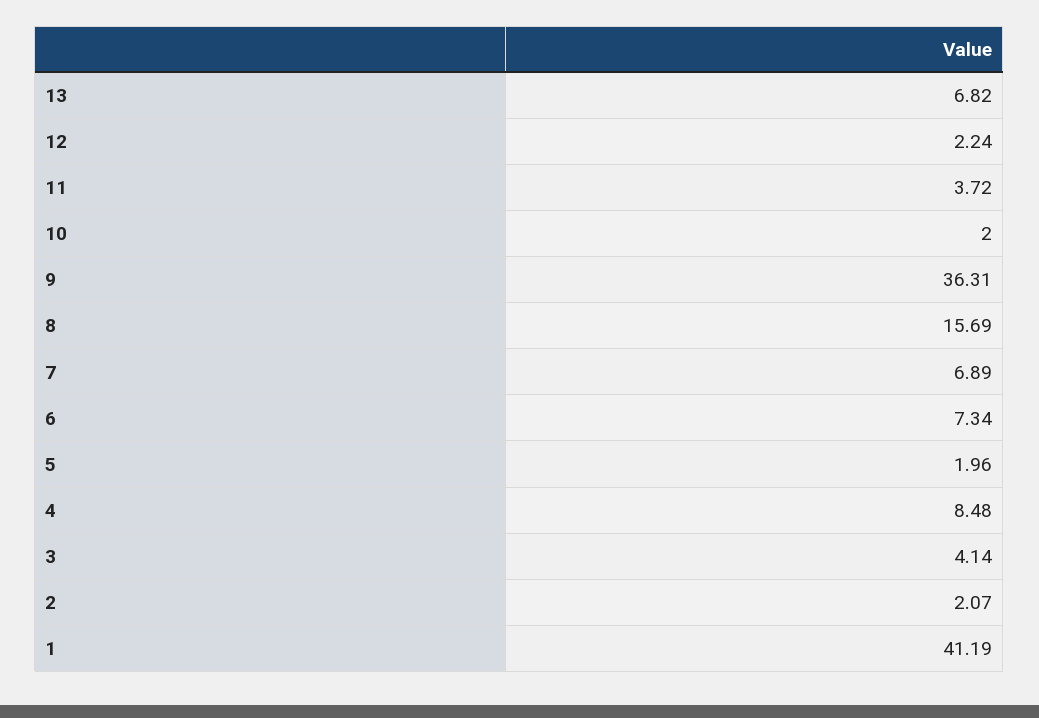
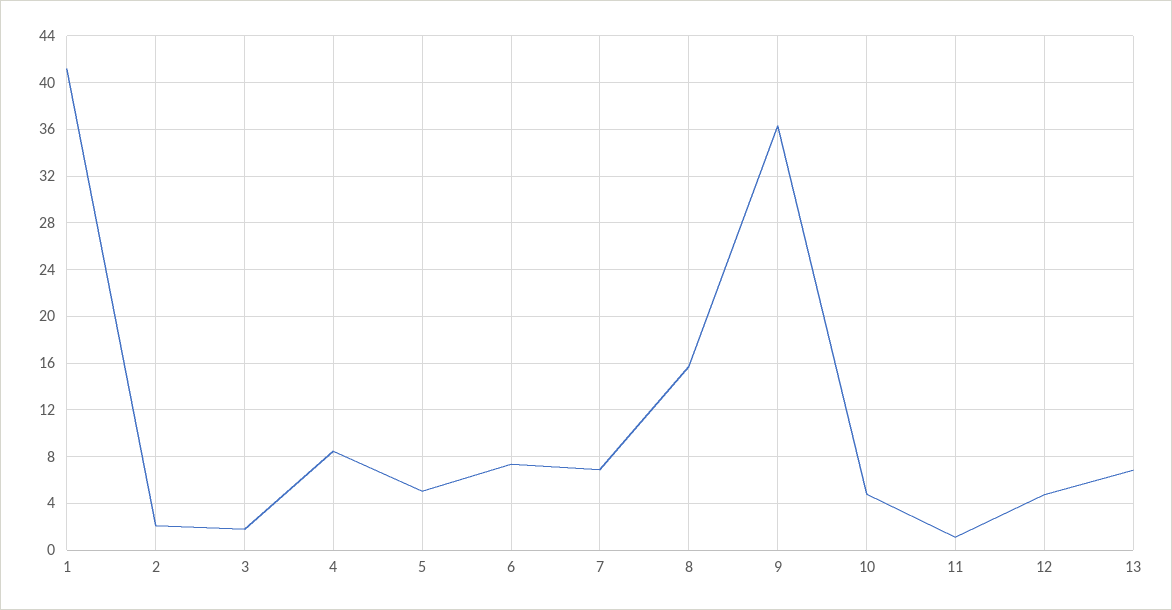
12: 2.24 -> 5
11: 3.72 -> 1
10: 2 -> 5
5: 1.96 -> 5
3: 4.14 -> 2

